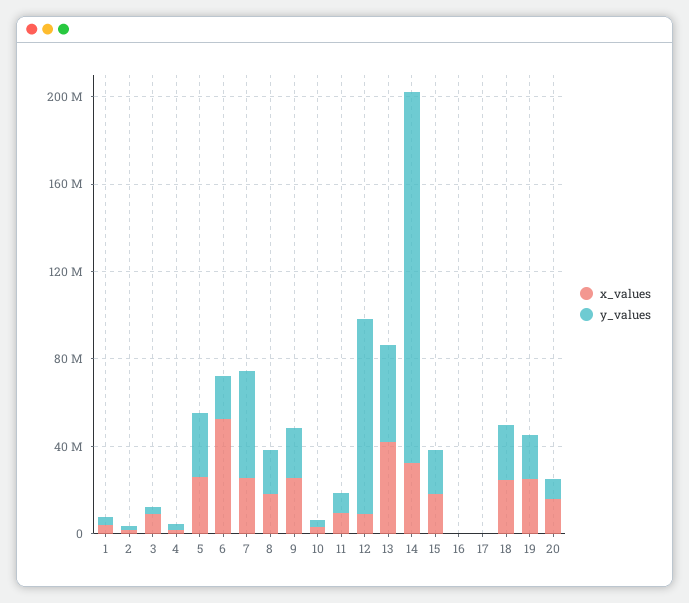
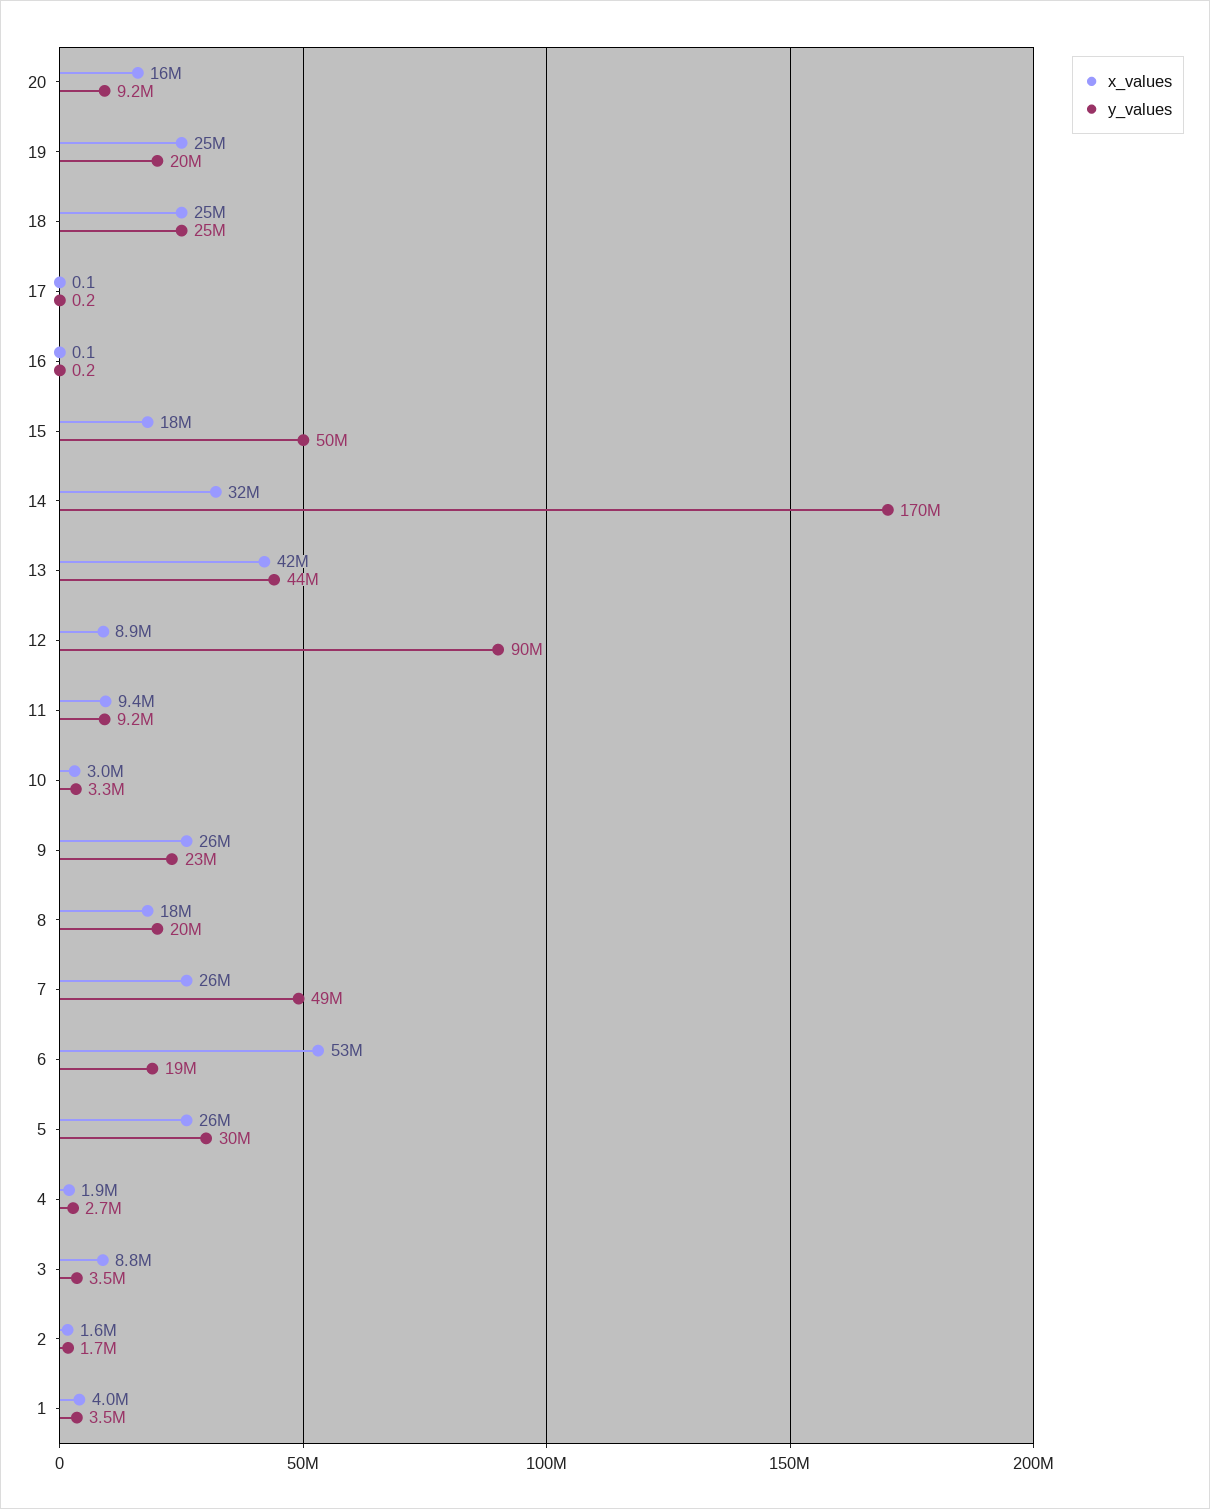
y_values, 15: 20000000 -> 50000000

